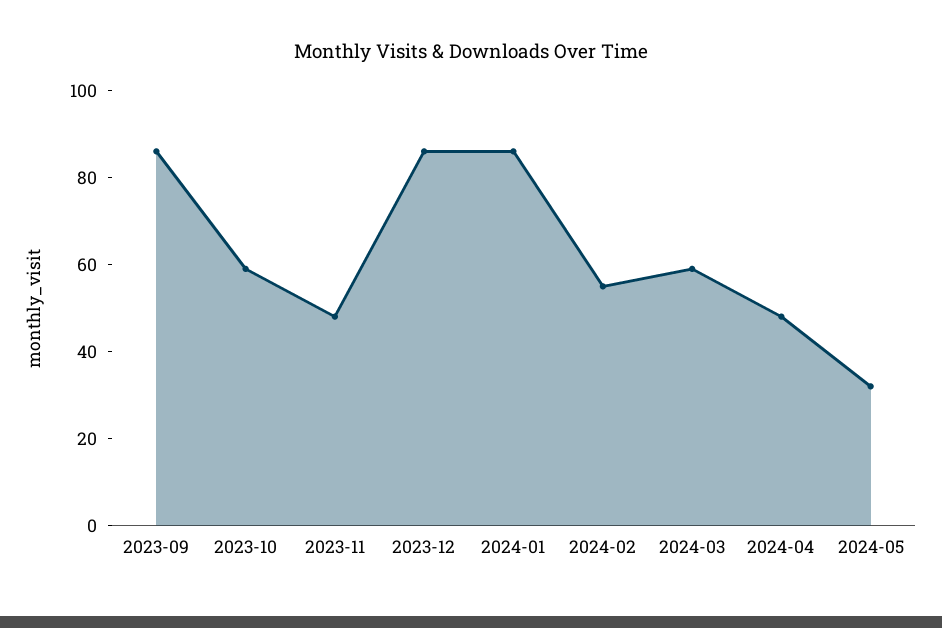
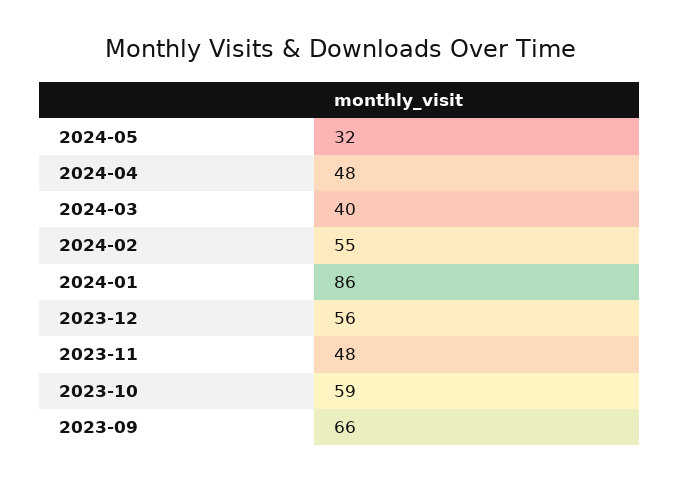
2023-09: 85 -> 66
2023-12: 85 -> 56
2024-03: 60 -> 40

